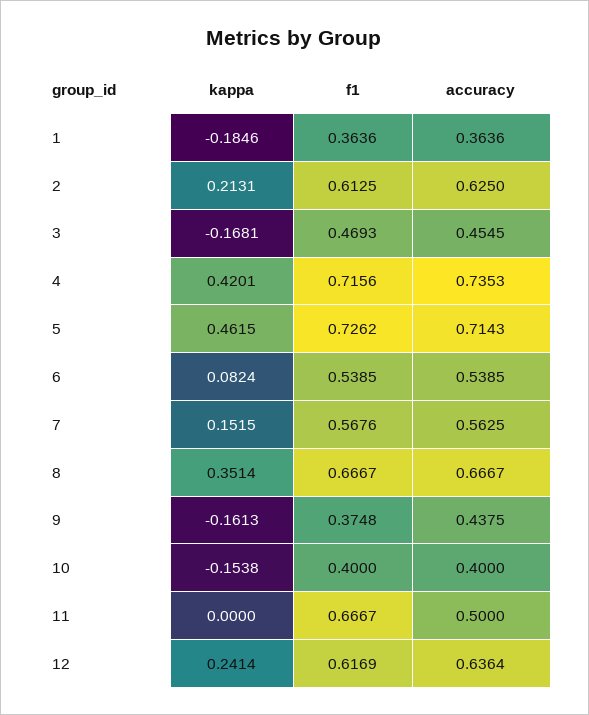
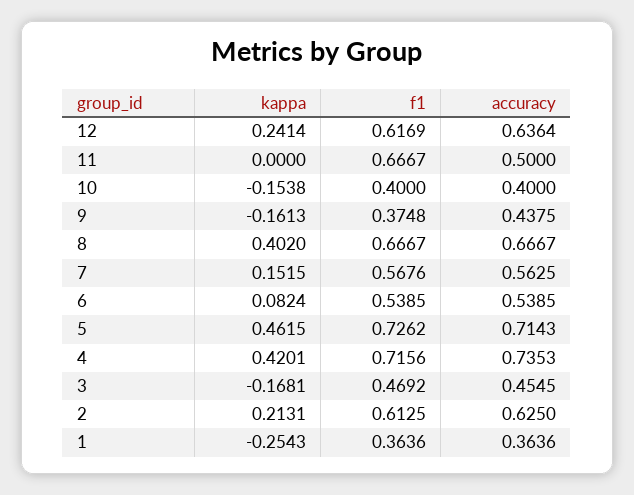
kappa, 1: -0.1846 -> -0.2543
f1, 3: 0.4693 -> 0.4692
kappa, 8: 0.3514 -> 0.402

